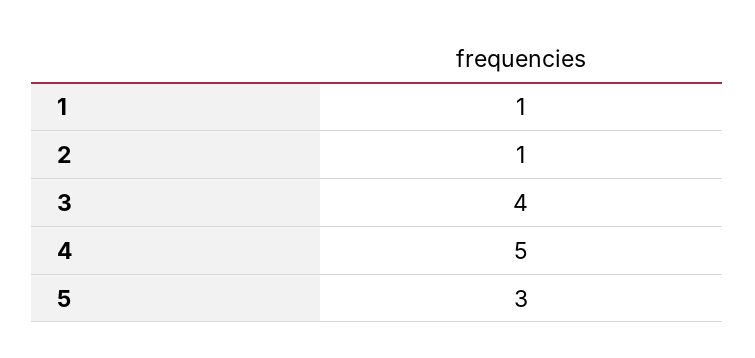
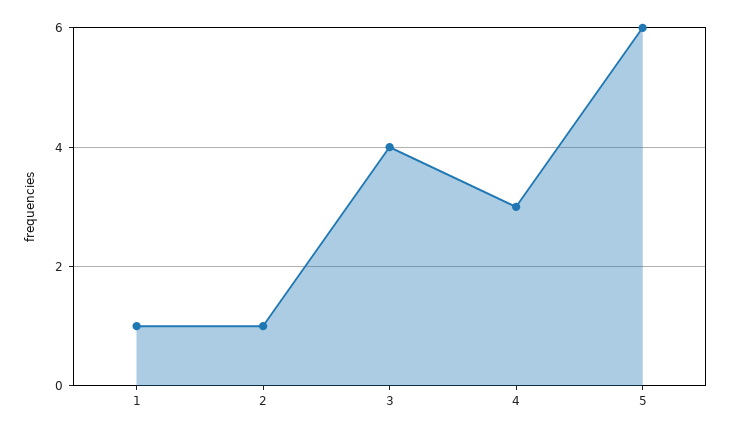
4: 5 -> 3
5: 3 -> 6

